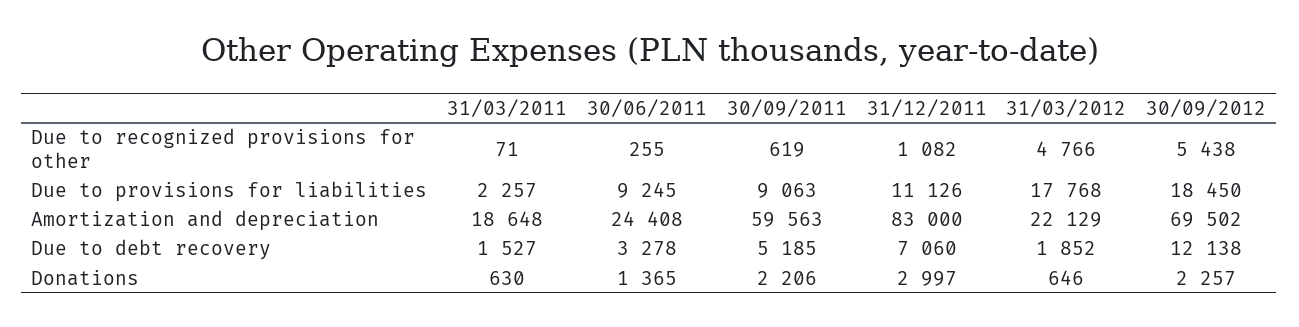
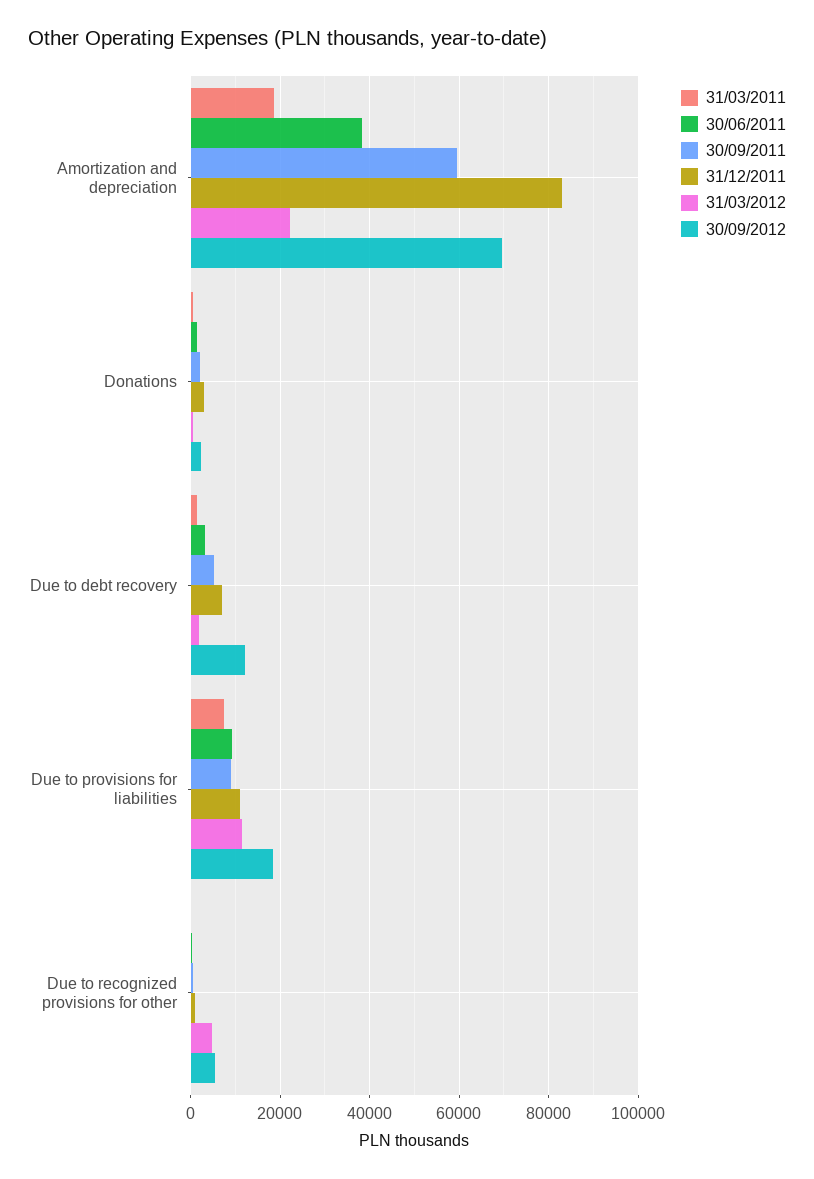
31/03/2011, Due to provisions for liabilities: 2257 -> 8000
31/03/2012, Due to provisions for liabilities: 17768 -> 12000
30/06/2011, Amortization and depreciation: 24408 -> 38000

